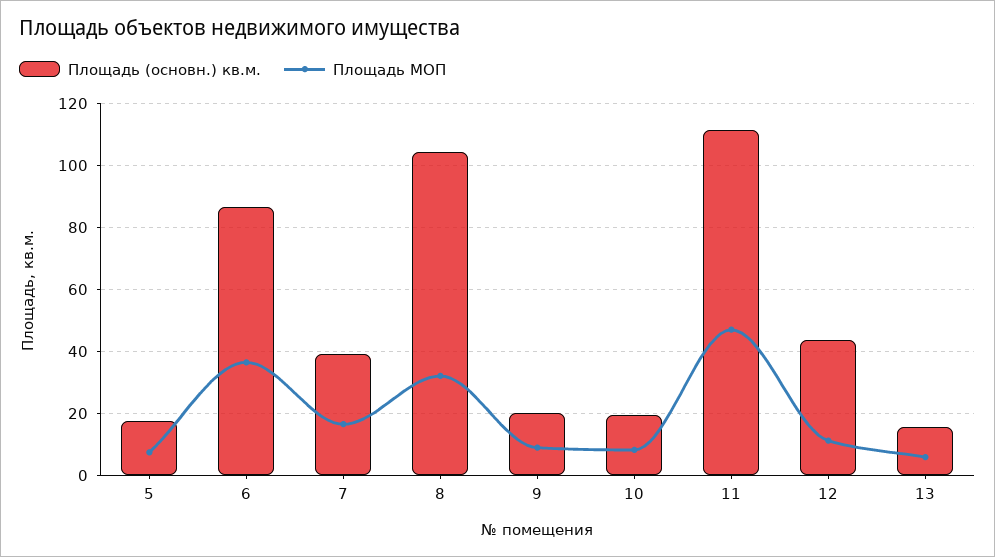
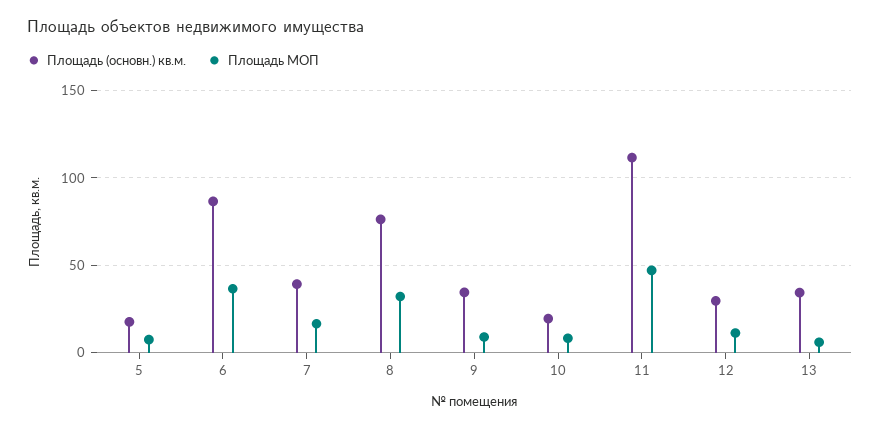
Площадь (основн.) кв.м., 8: 104 -> 75
Площадь (основн.) кв.м., 9: 20 -> 35
Площадь (основн.) кв.м., 12: 44 -> 30
Площадь (основн.) кв.м., 13: 16 -> 35

